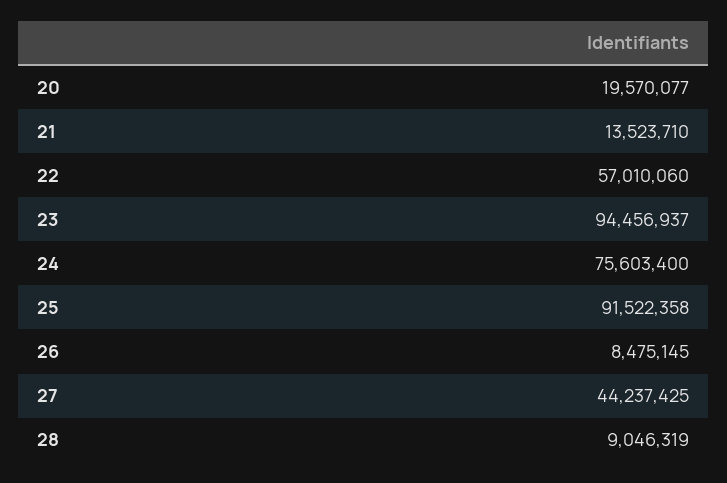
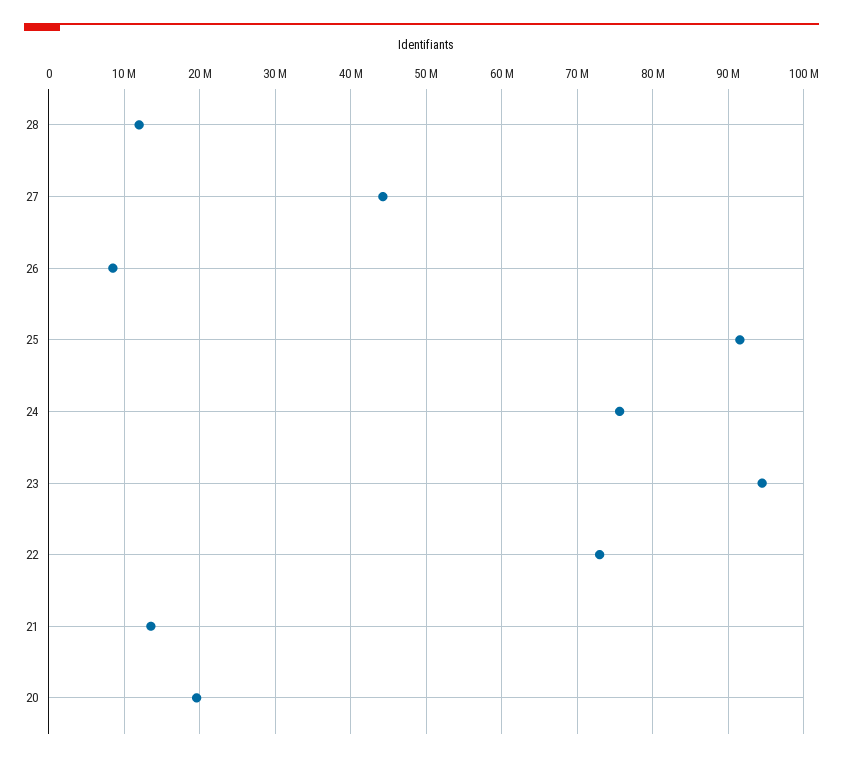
22: 57010060 -> 73000000
28: 9046319 -> 12000000

